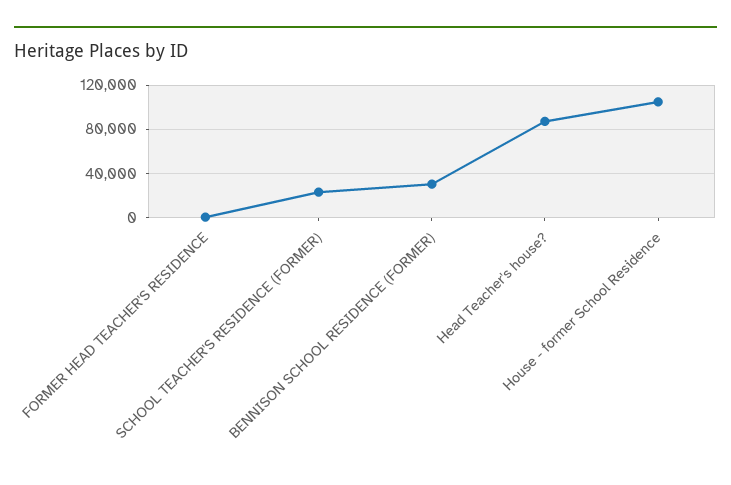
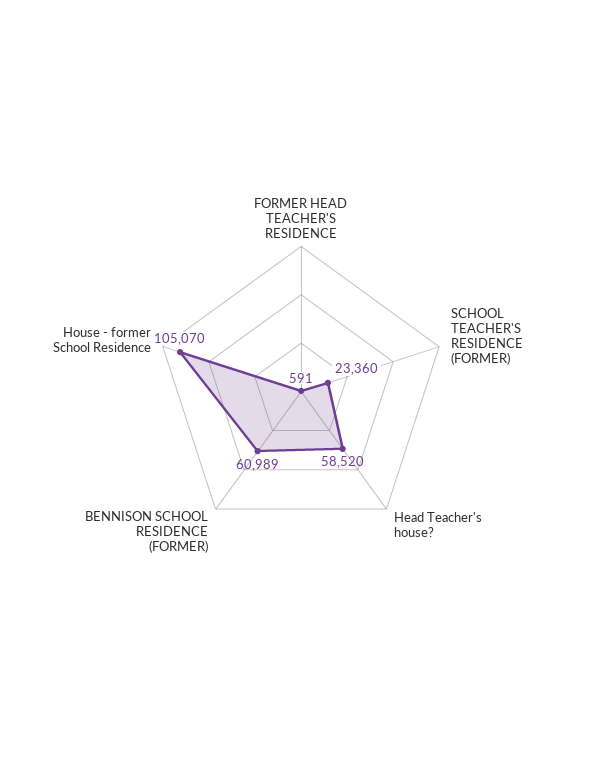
BENNISON SCHOOL RESIDENCE (FORMER): 30000 -> 60989
Head Teacher's house?: 90000 -> 58520

